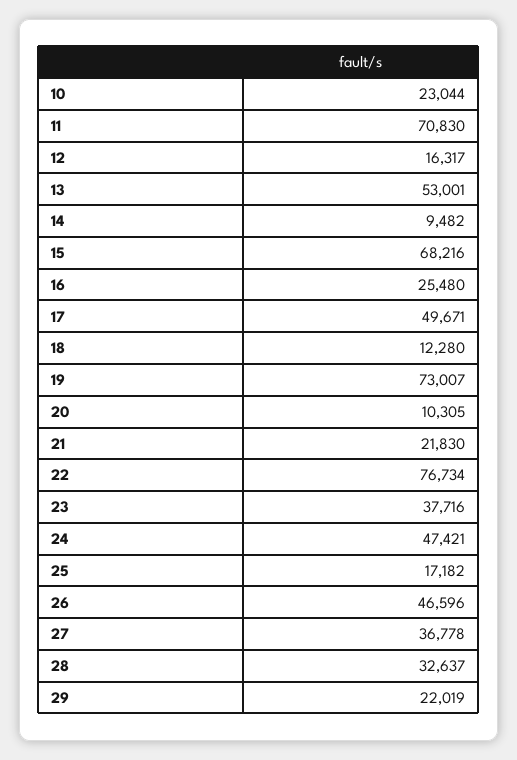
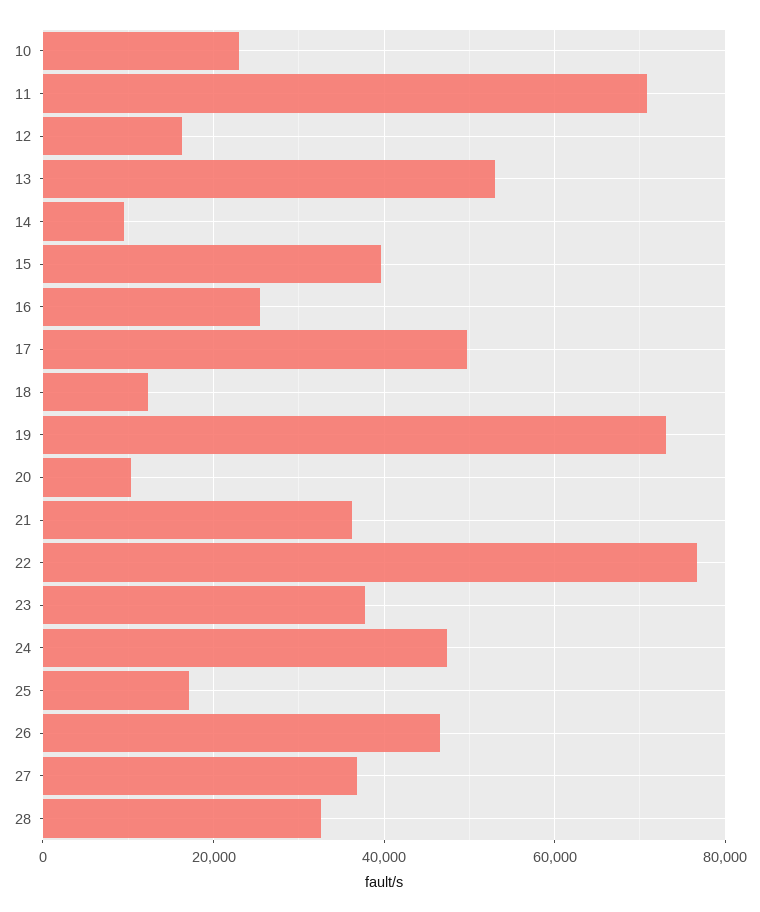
15: 68216 -> 40000
21: 21830 -> 36000
29: 22019 -> none

